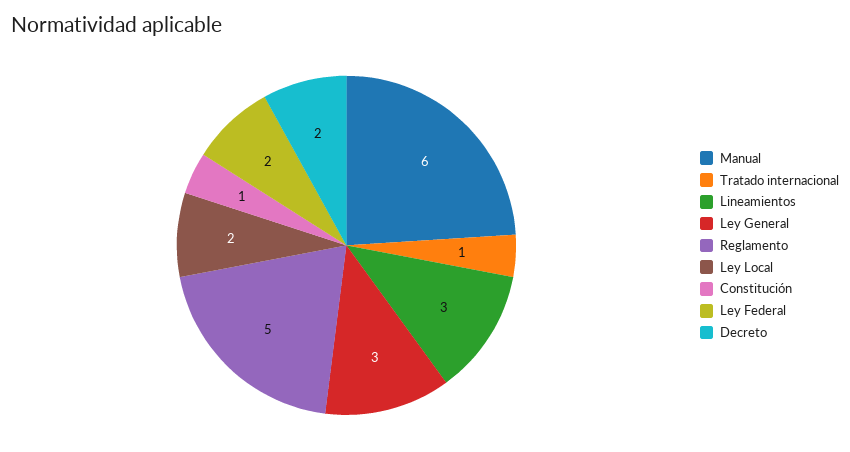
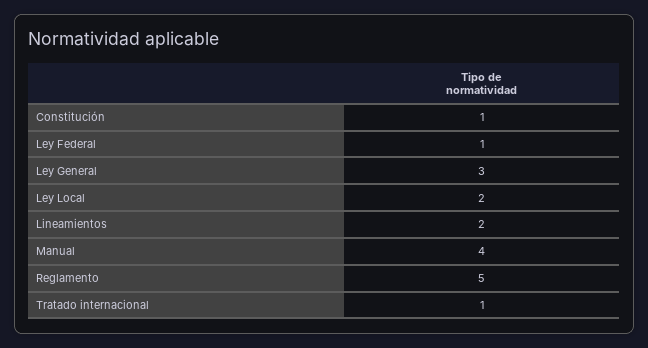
Manual: 6 -> 4
Lineamientos: 3 -> 2
Ley Federal: 2 -> 1
Decreto: 2 -> none

